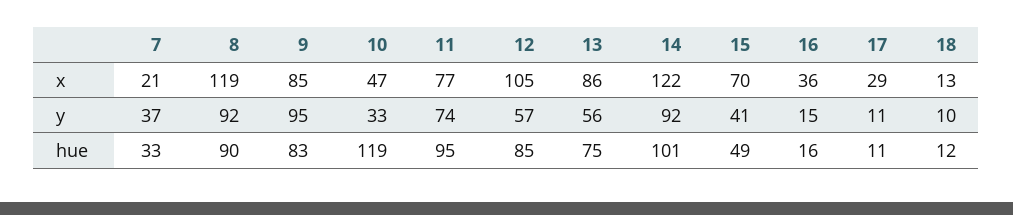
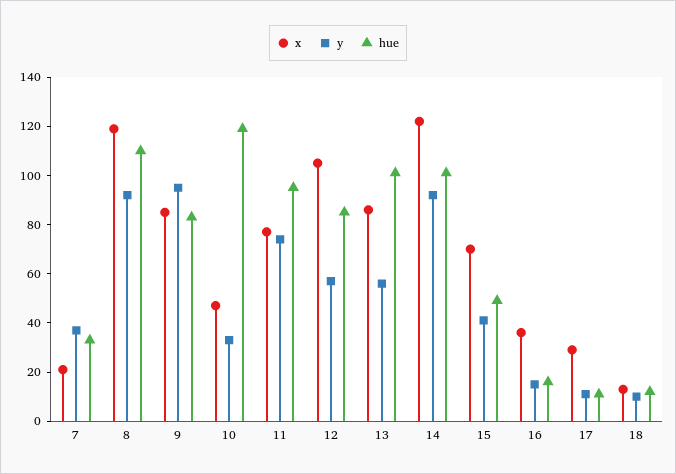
hue, 8: 90 -> 110
hue, 13: 75 -> 100

